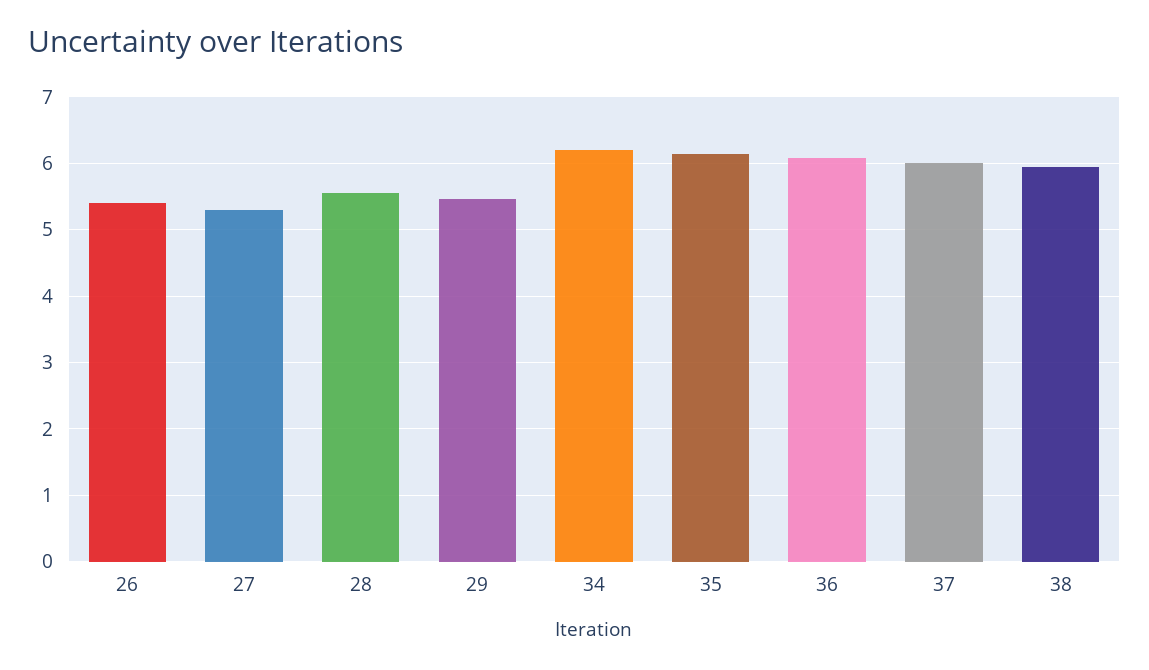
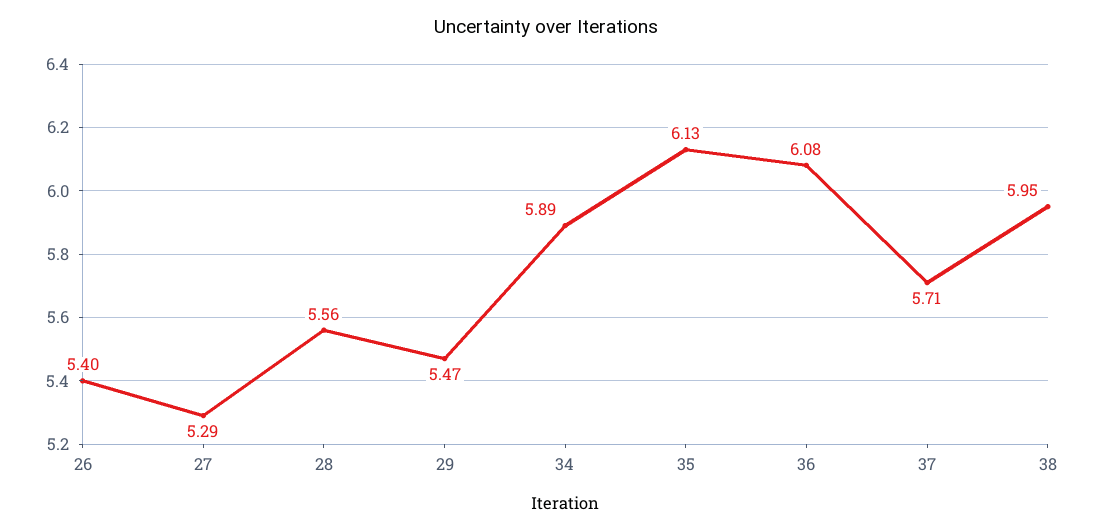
34: 6.2 -> 5.89
37: 6 -> 5.71

